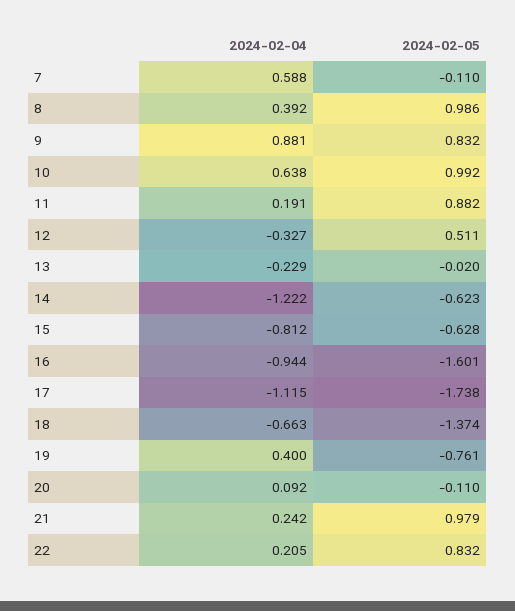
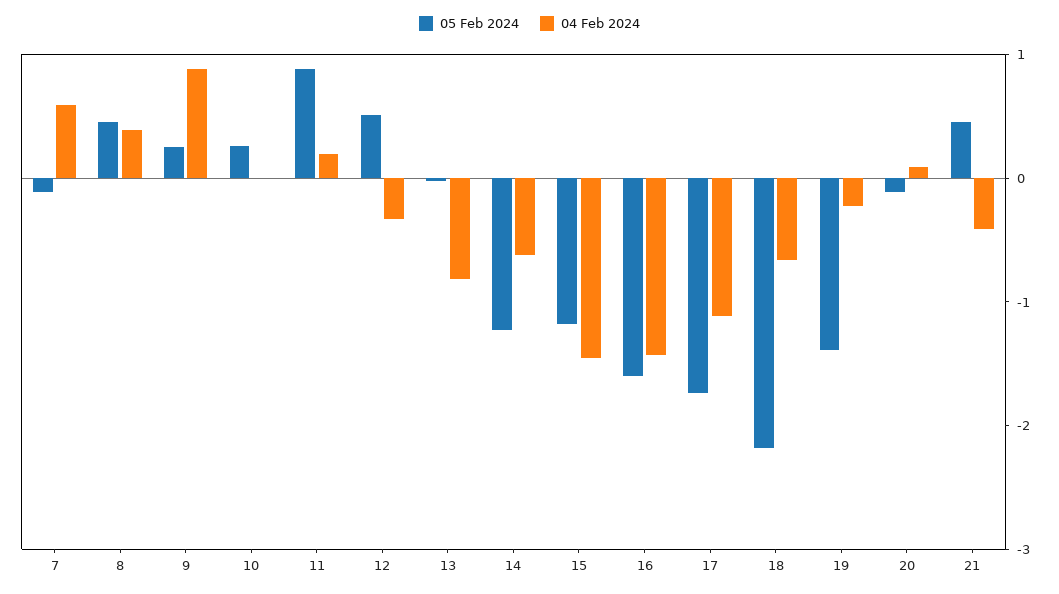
2024-02-05, 8: 0.986 -> 0.4
2024-02-05, 9: 0.832 -> 0.2
2024-02-04, 10: 0.638 -> 0
2024-02-05, 10: 0.992 -> 0.2
2024-02-04, 13: -0.229 -> -0.8
2024-02-04, 14: -1.222 -> -0.6
2024-02-05, 14: -0.623 -> -1.2
2024-02-04, 15: -0.812 -> -1.4
2024-02-05, 15: -0.628 -> -1.2
2024-02-04, 16: -0.944 -> -1.4
2024-02-05, 18: -1.374 -> -2.2
2024-02-04, 19: 0.4 -> -0.2
2024-02-05, 19: -0.761 -> -1.4
2024-02-04, 21: 0.242 -> -0.4
2024-02-05, 21: 0.979 -> 0.4
2024-02-04, 22: 0.205 -> none
2024-02-05, 22: 0.832 -> none

